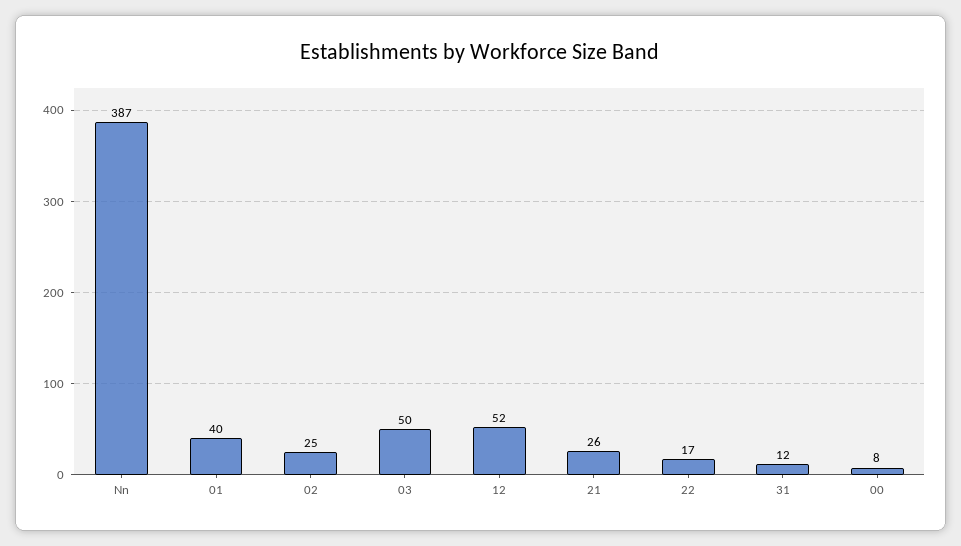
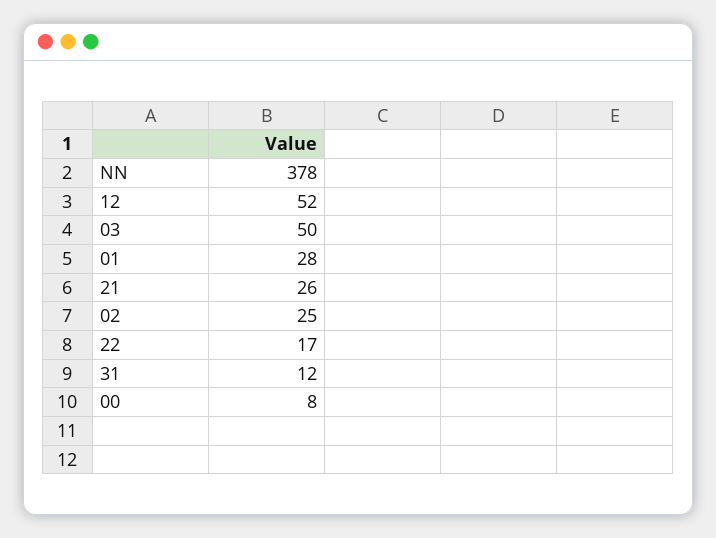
Nn: 387 -> 378
01: 40 -> 28

